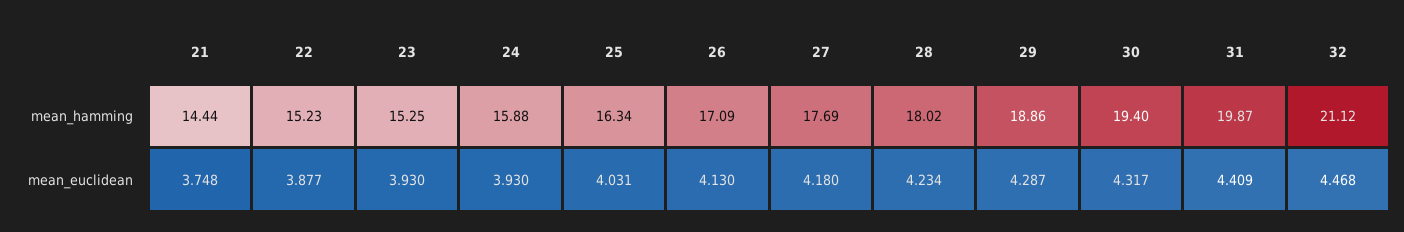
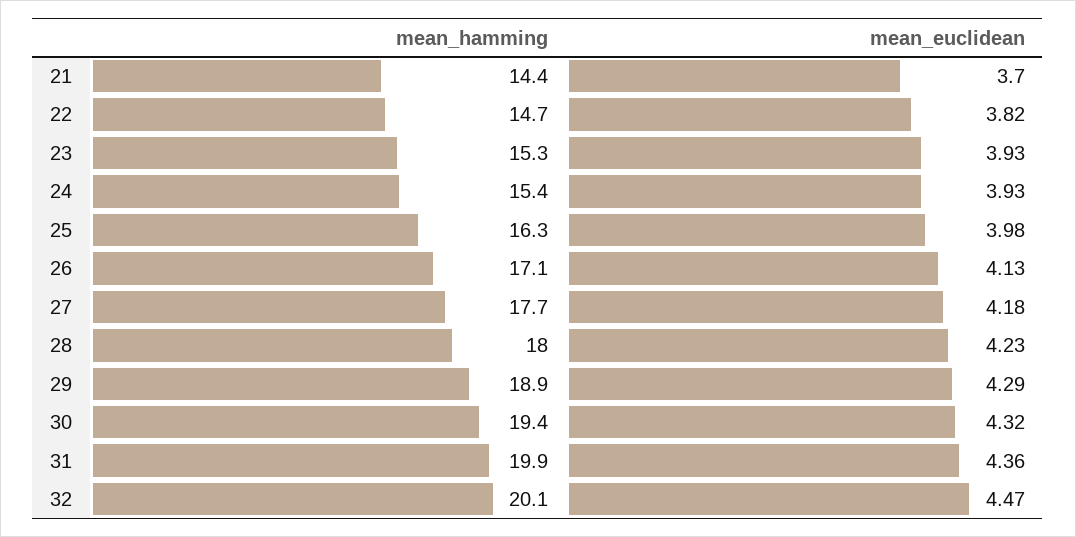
22, mean_hamming: 15.23 -> 14.7
24, mean_hamming: 15.88 -> 15.4
32, mean_hamming: 21.12 -> 20.1
21, mean_euclidean: 3.748 -> 3.7
22, mean_euclidean: 3.877 -> 3.82
25, mean_euclidean: 4.031 -> 3.98
31, mean_euclidean: 4.409 -> 4.36

